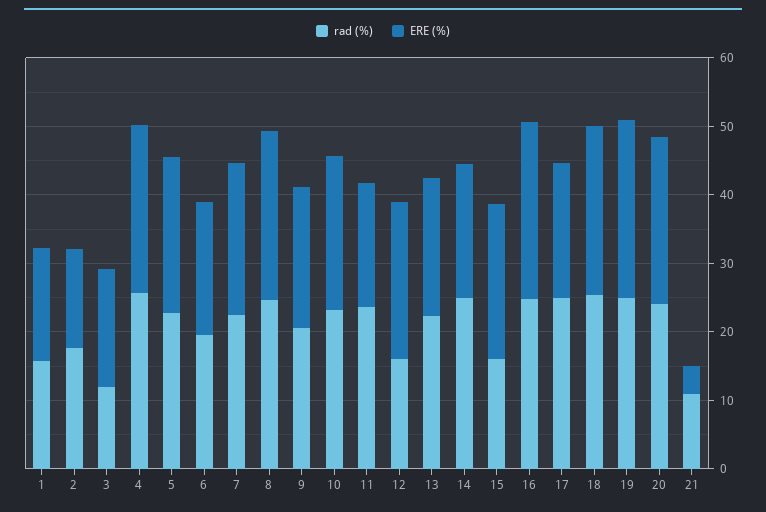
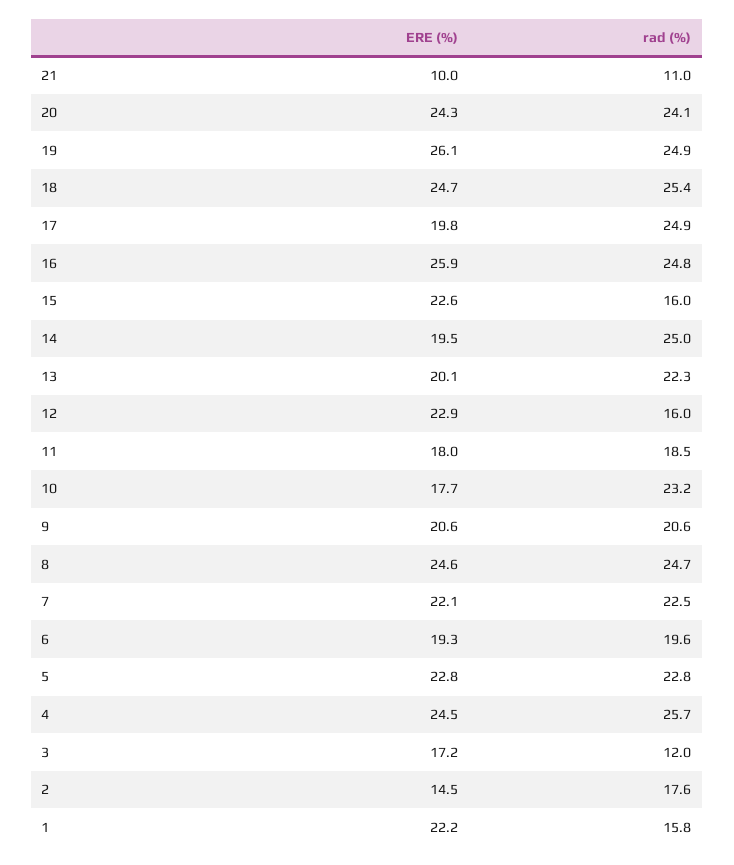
ERE (%), 1: 16 -> 22.2
ERE (%), 10: 22 -> 17.7
rad (%), 11: 24 -> 18.5
ERE (%), 21: 4 -> 10

